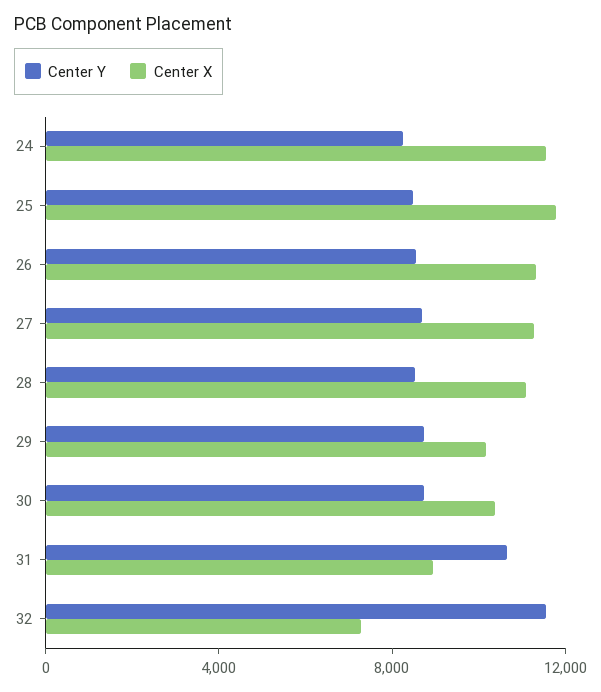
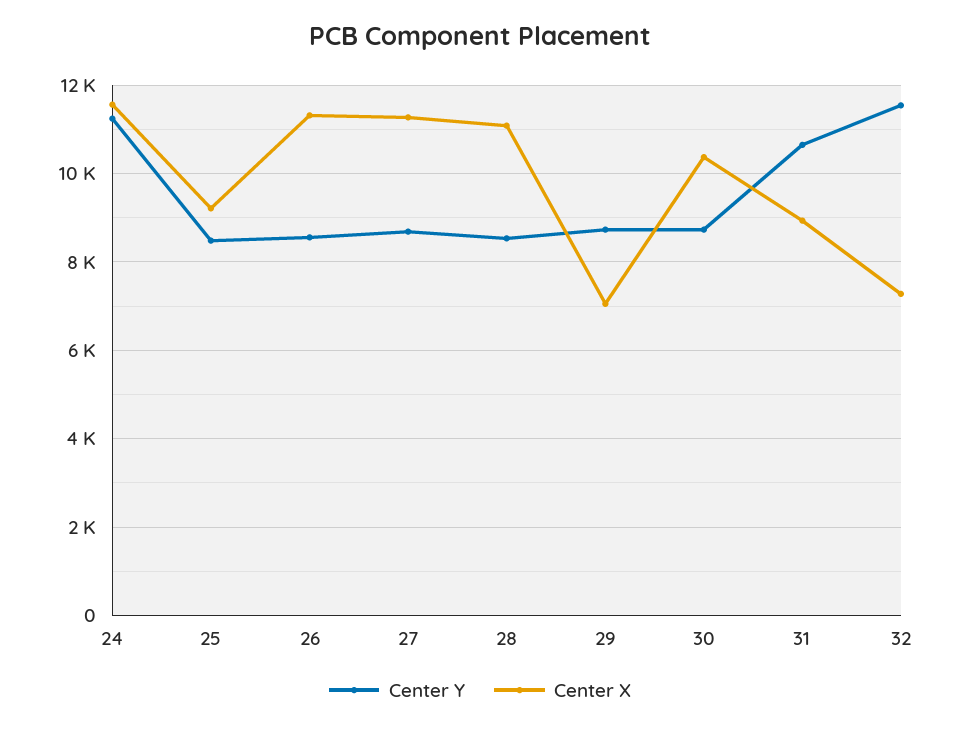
Center Y, 24: 8000 -> 11200
Center X, 25: 12000 -> 9200
Center X, 29: 10000 -> 7000

